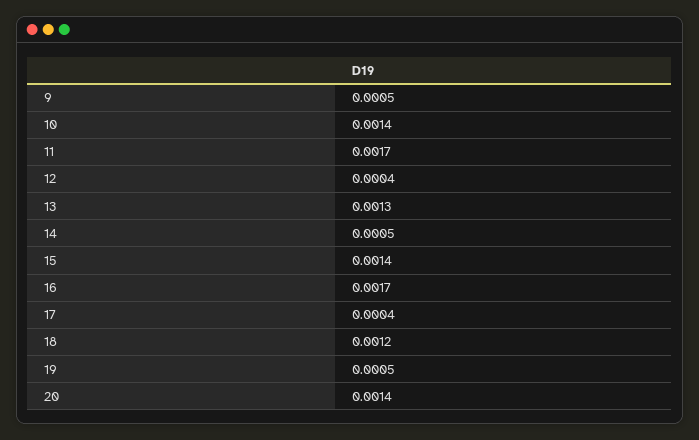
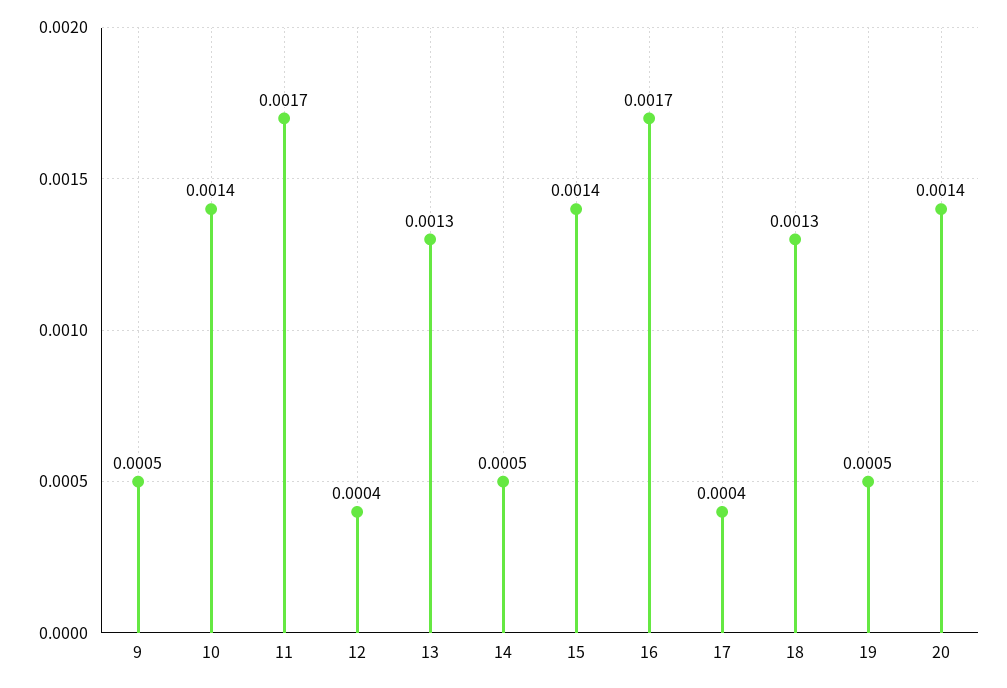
18: 0.0012 -> 0.0013

